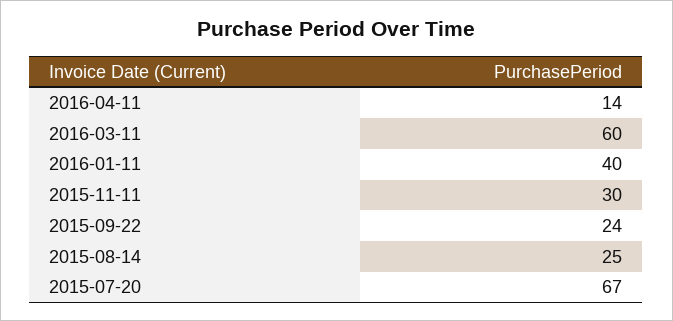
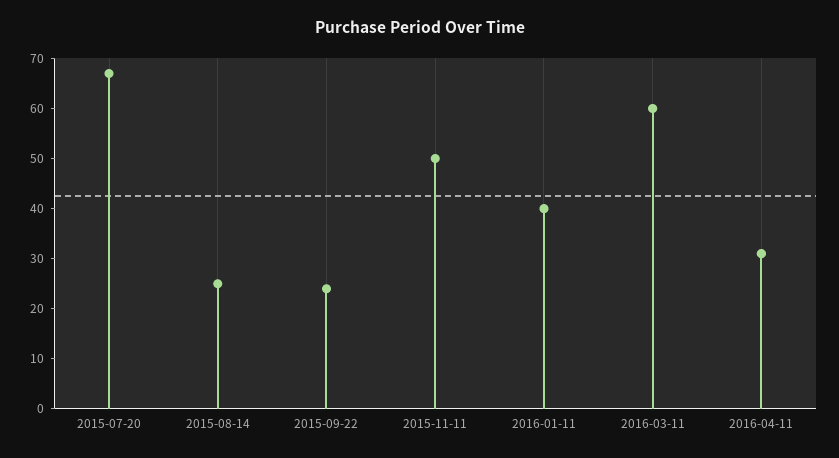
2016-04-11: 14 -> 30
2015-11-11: 30 -> 50

